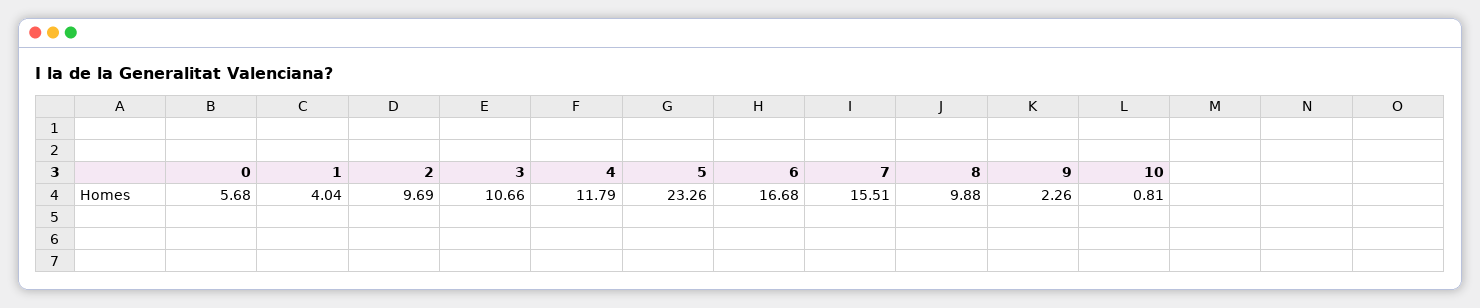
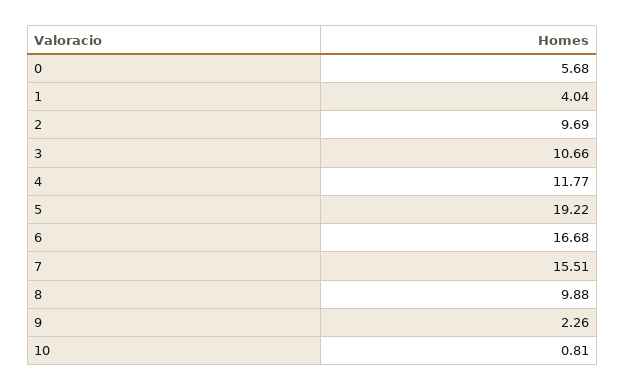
4: 11.79 -> 11.77
5: 23.26 -> 19.22

